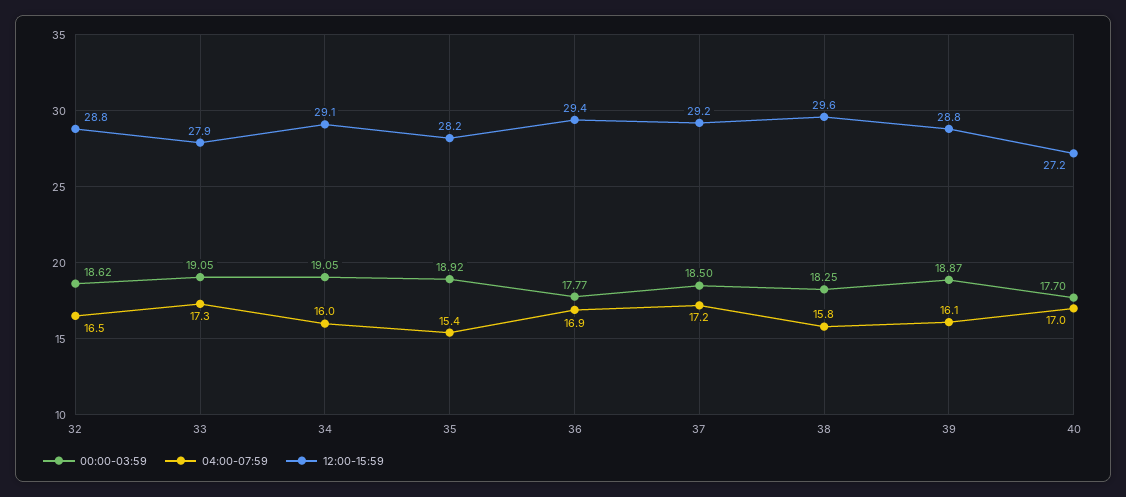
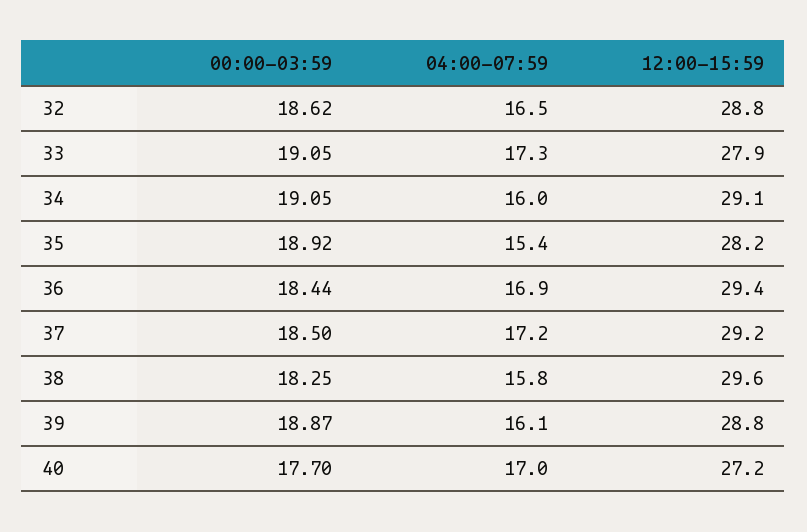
00:00-03:59, 36: 17.77 -> 18.44

